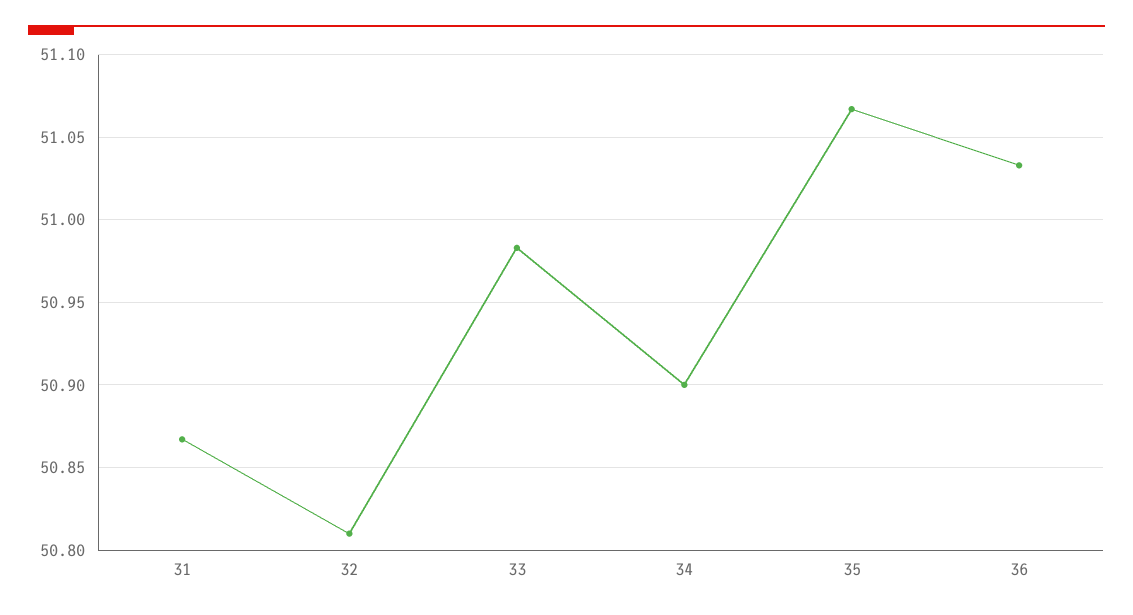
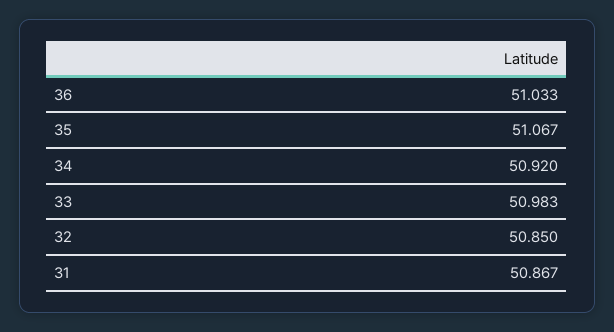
32: 50.81 -> 50.85
34: 50.9 -> 50.92

